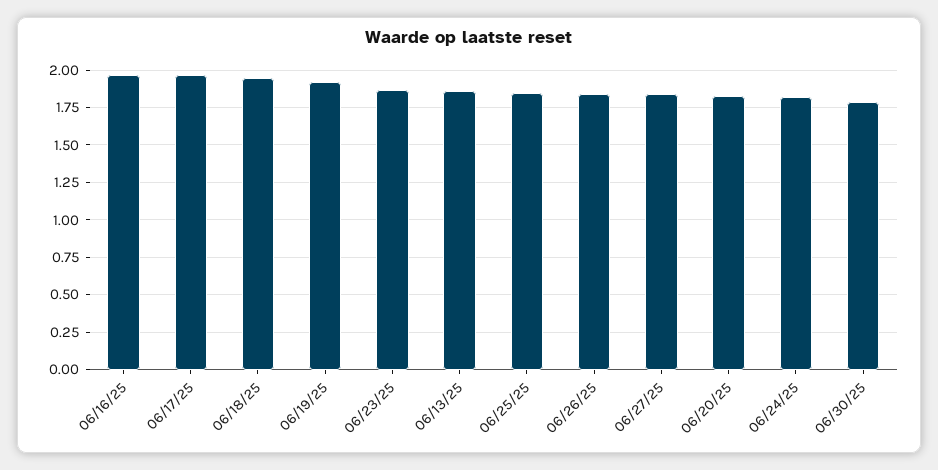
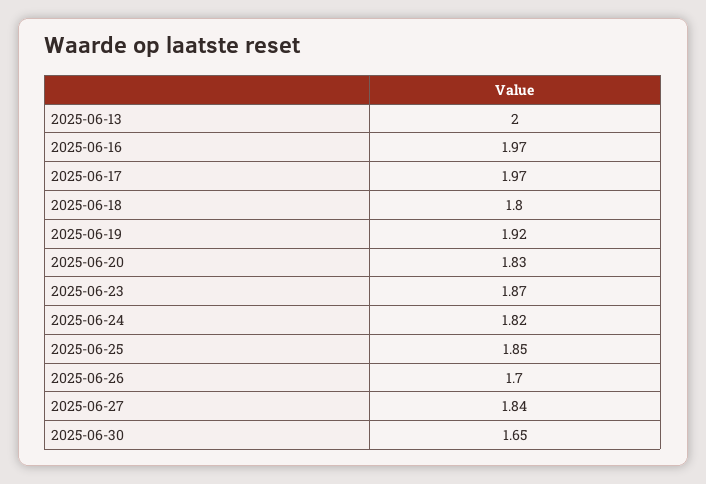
06/18/25: 1.95 -> 1.8
06/13/25: 1.85 -> 2
06/26/25: 1.85 -> 1.7
06/30/25: 1.8 -> 1.65

